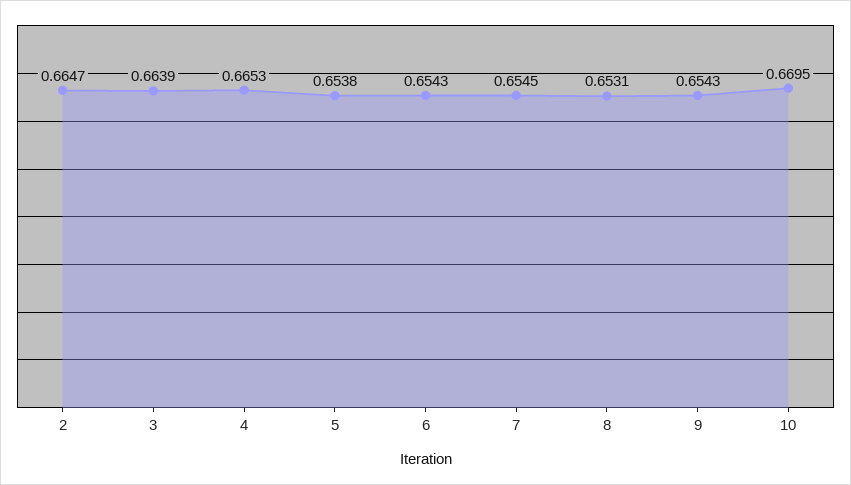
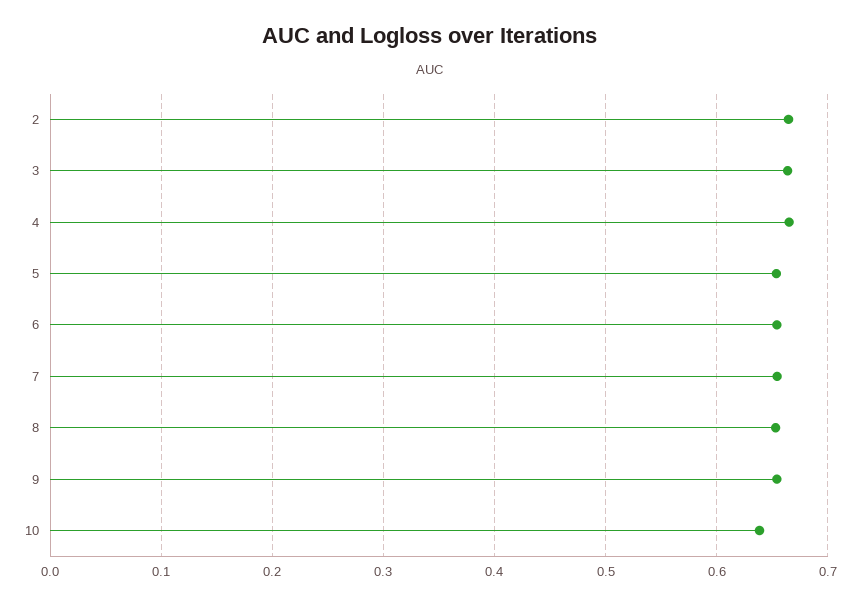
10: 0.6695 -> 0.64

